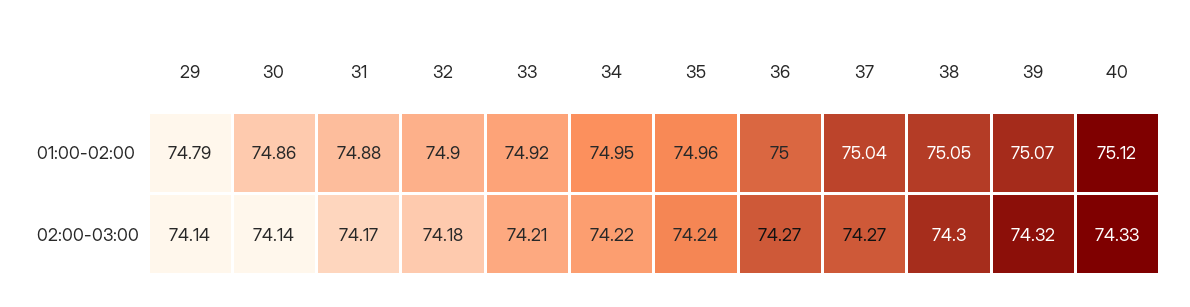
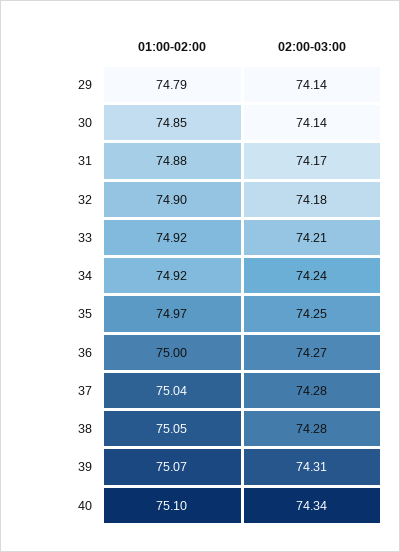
30, 01:00-02:00: 74.86 -> 74.85
34, 01:00-02:00: 74.95 -> 74.92
35, 01:00-02:00: 74.96 -> 74.97
40, 01:00-02:00: 75.12 -> 75.1
34, 02:00-03:00: 74.22 -> 74.24
35, 02:00-03:00: 74.24 -> 74.25
37, 02:00-03:00: 74.27 -> 74.28
38, 02:00-03:00: 74.3 -> 74.28
39, 02:00-03:00: 74.32 -> 74.31
40, 02:00-03:00: 74.33 -> 74.34

